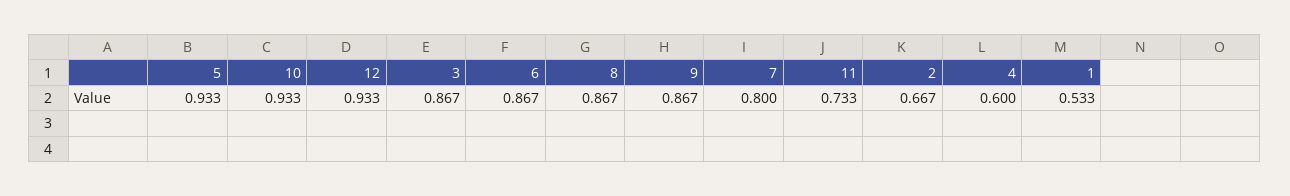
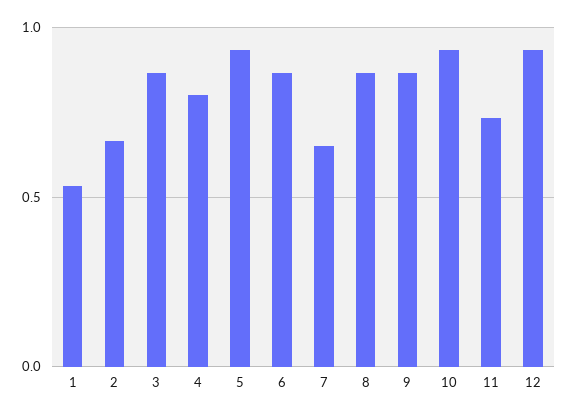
7: 0.8 -> 0.65
4: 0.6 -> 0.8

